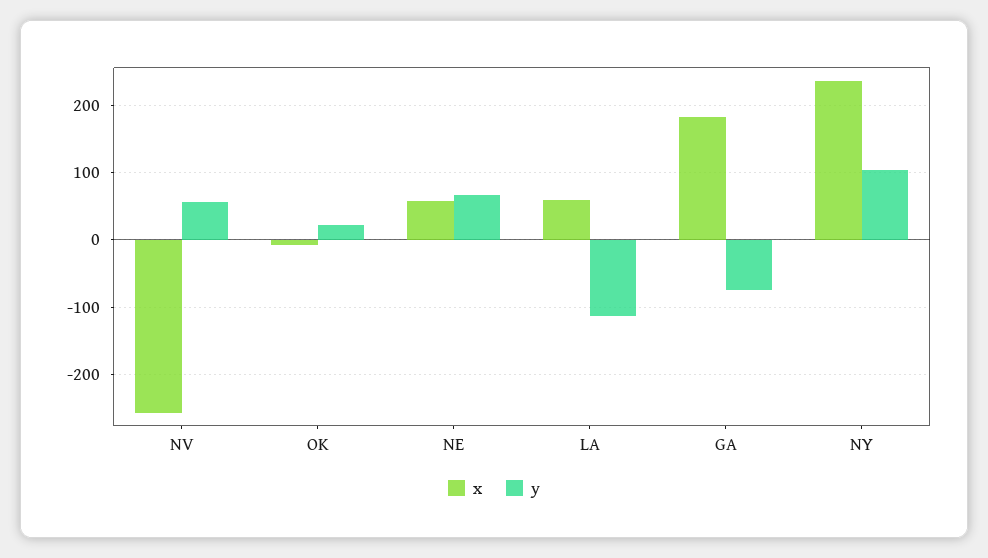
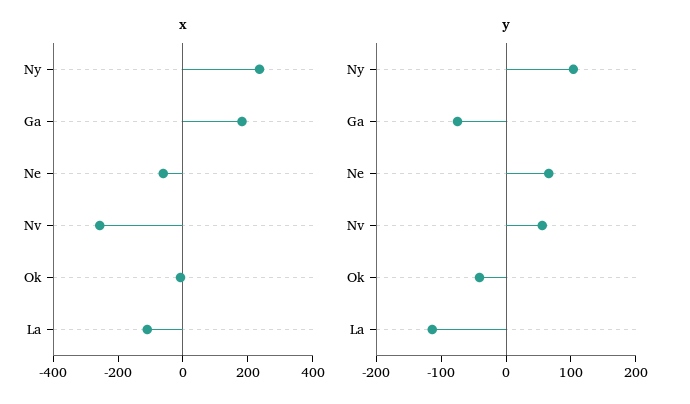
y, OK: 20 -> -40
x, NE: 60 -> -50
x, LA: 60 -> -100

